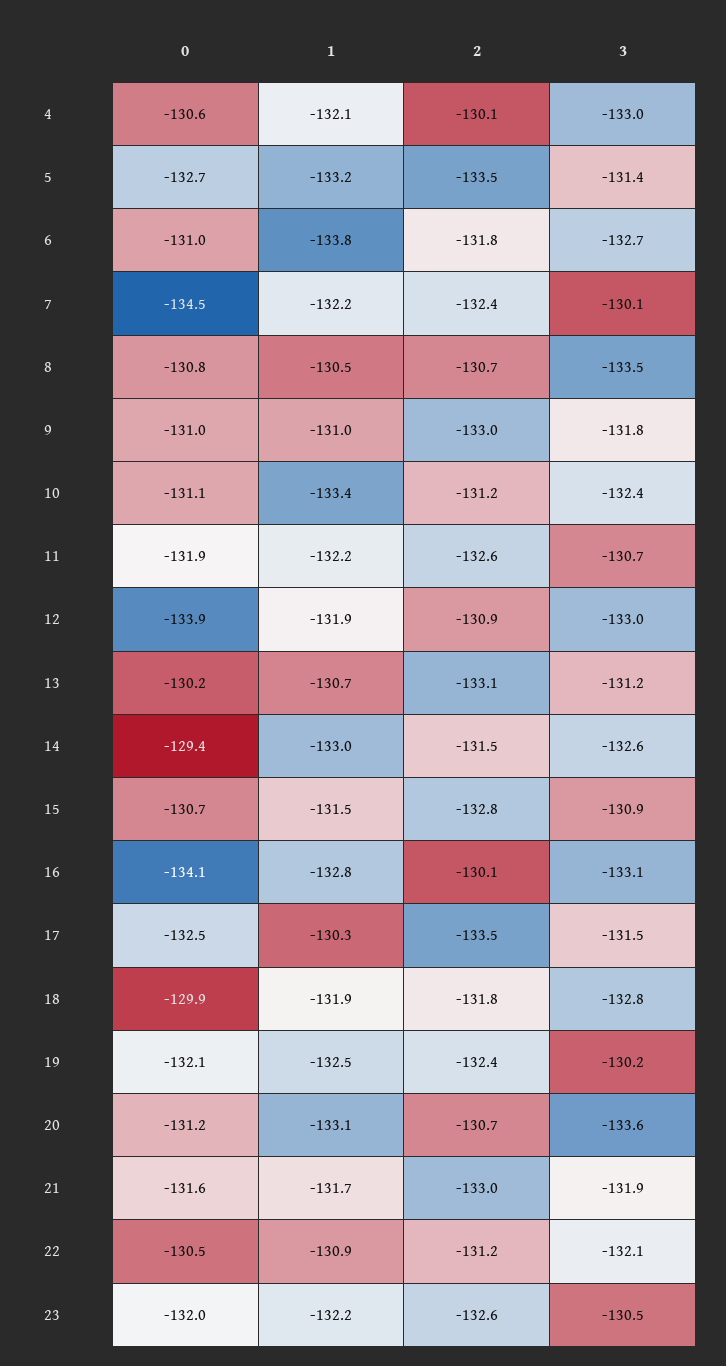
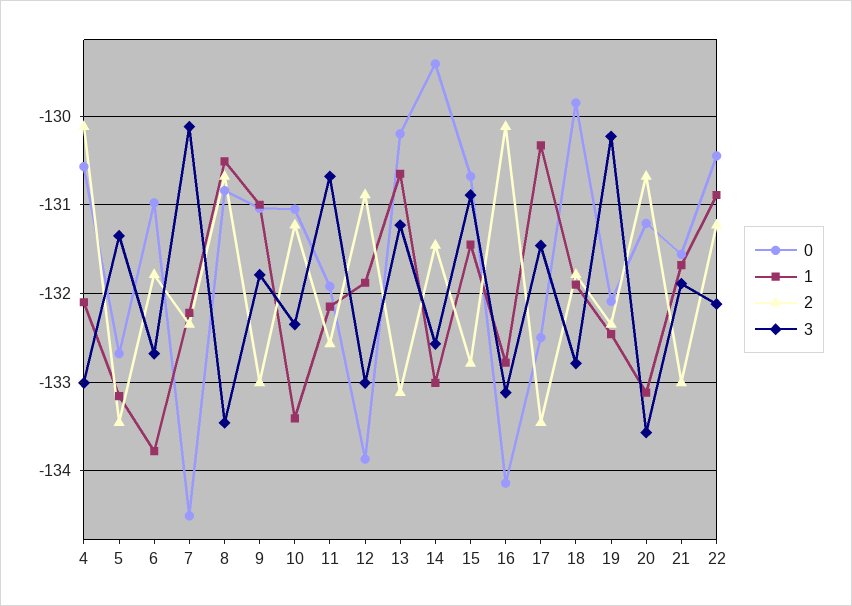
0, 23: -132 -> none
1, 23: -132.2 -> none
2, 23: -132.6 -> none
3, 23: -130.5 -> none

